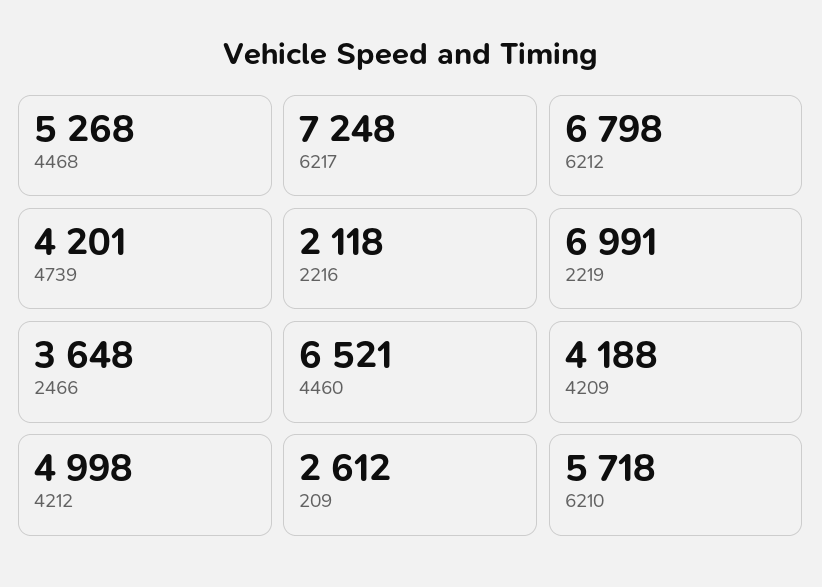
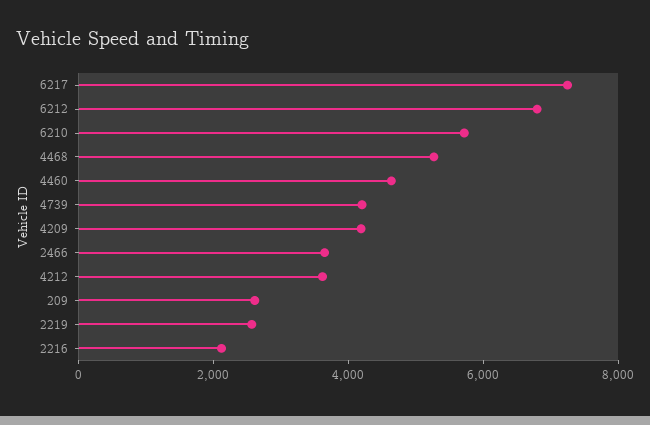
2219: 6991 -> 2500
4460: 6521 -> 4500
4212: 4998 -> 3500

